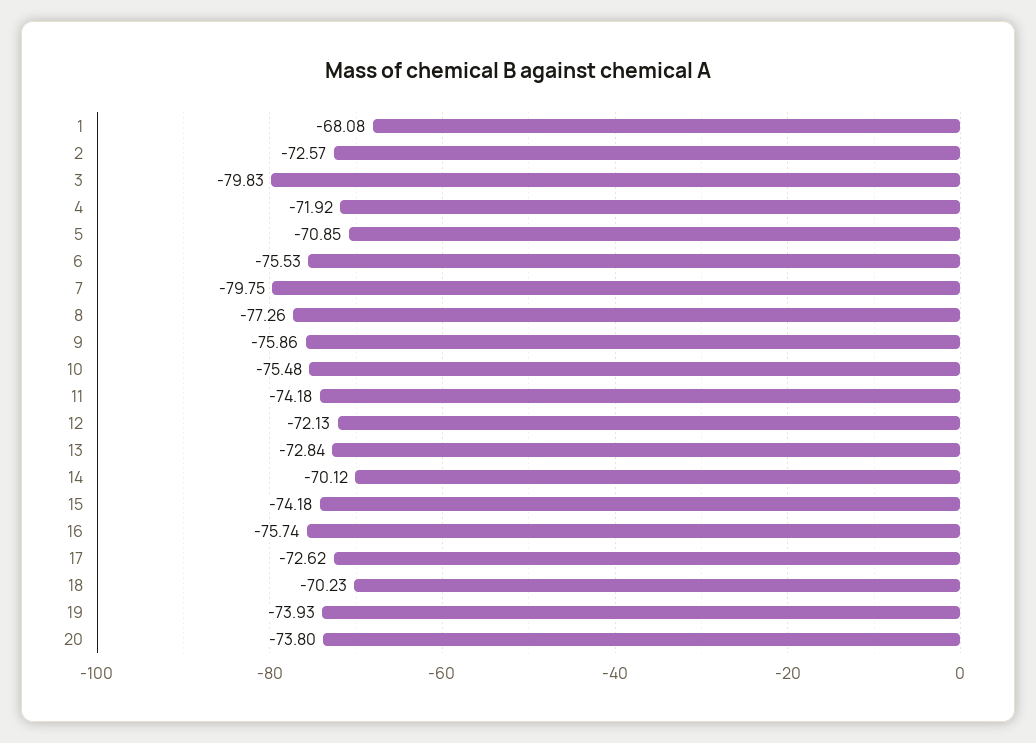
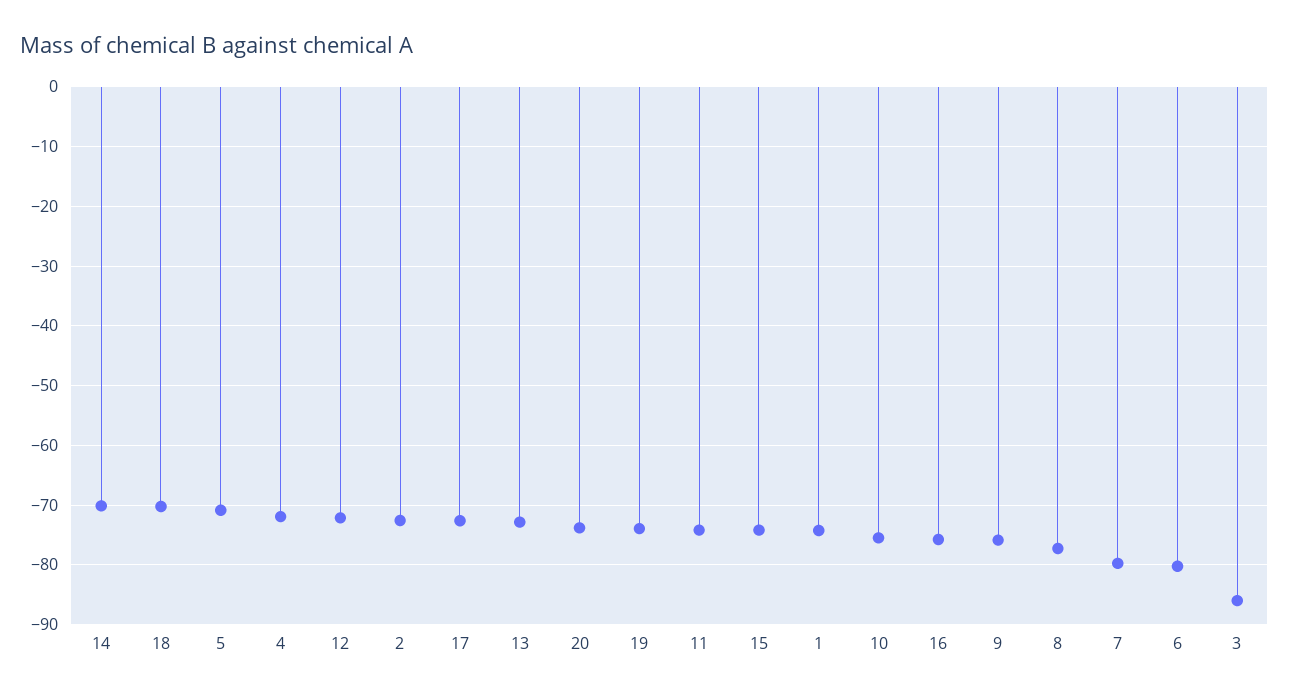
1: -68.08 -> -74
3: -79.83 -> -86
6: -75.53 -> -80

